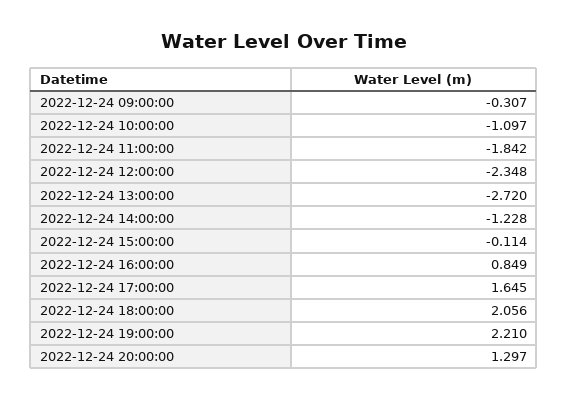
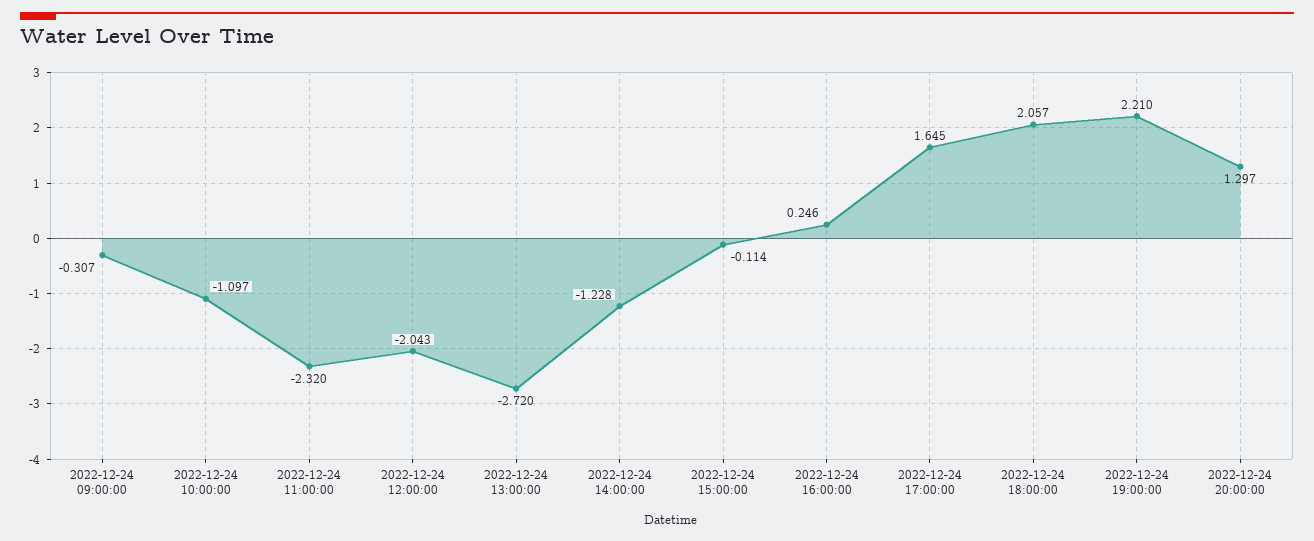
2022-12-24 11:00:00: -1.842 -> -2.32
2022-12-24 12:00:00: -2.348 -> -2.043
2022-12-24 16:00:00: 0.849 -> 0.246
2022-12-24 18:00:00: 2.056 -> 2.057

